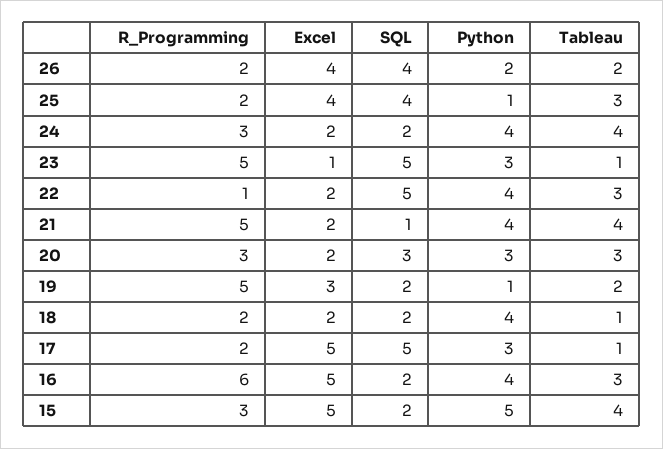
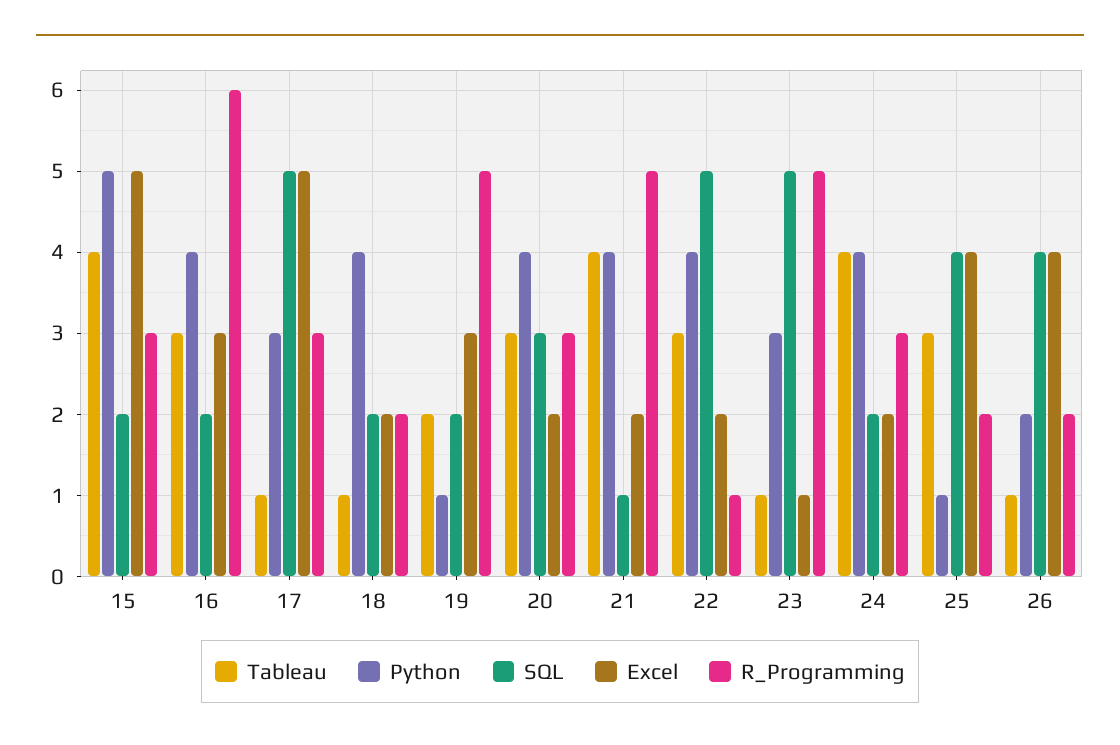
Tableau, 26: 2 -> 1
Python, 20: 3 -> 4
R_Programming, 17: 2 -> 3
Excel, 16: 5 -> 3

